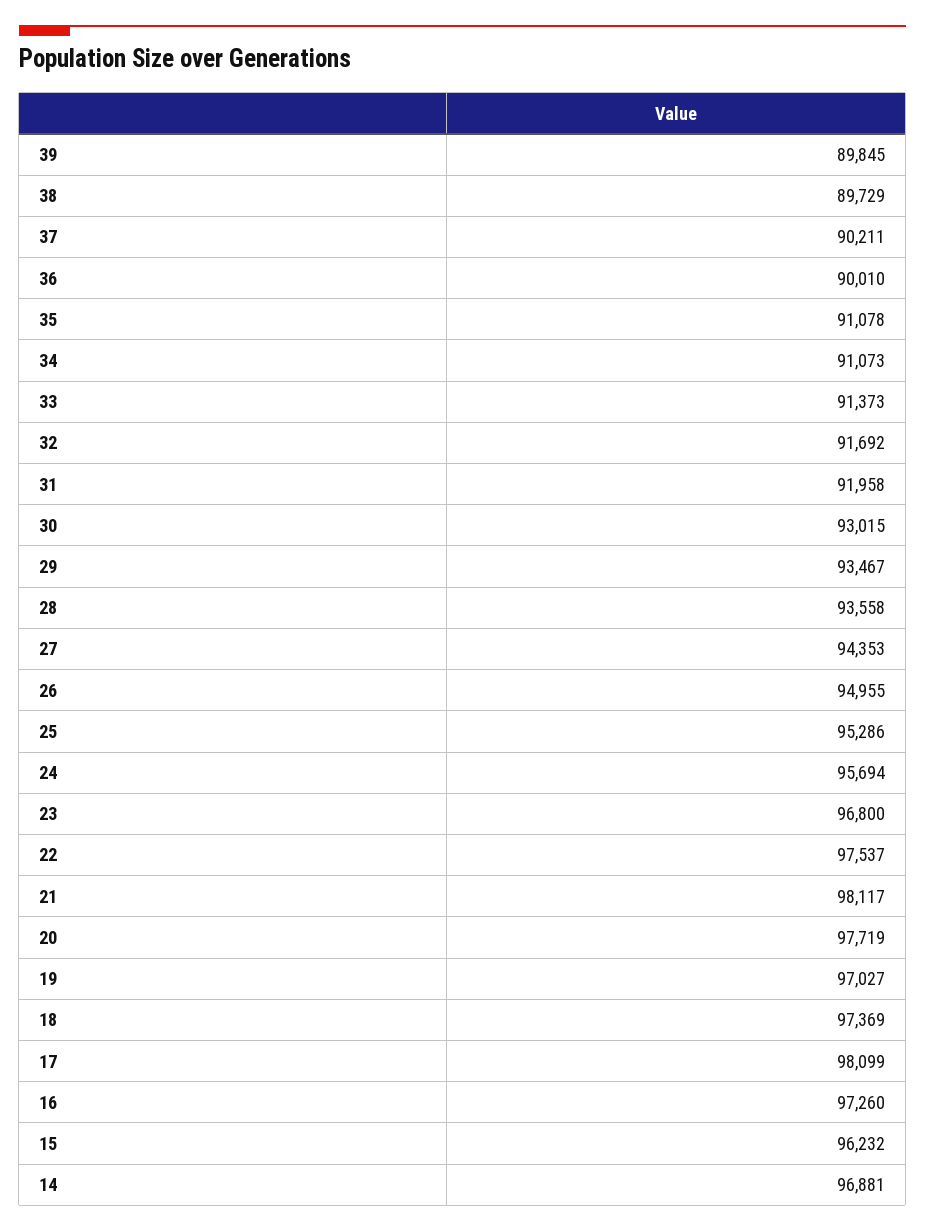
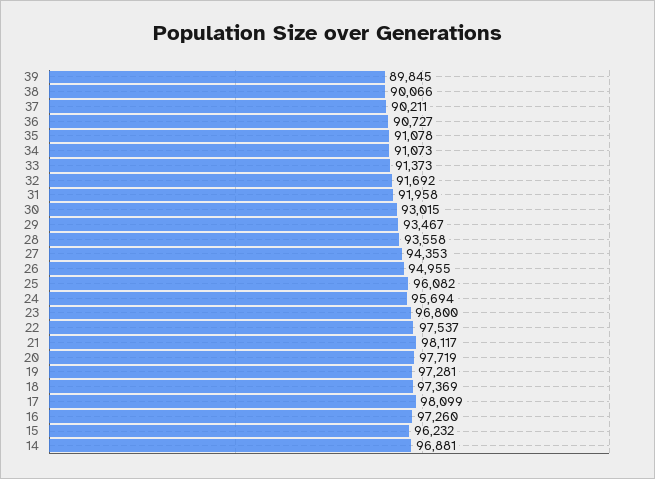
38: 89729 -> 90066
36: 90010 -> 90727
25: 95286 -> 96082
19: 97027 -> 97281

